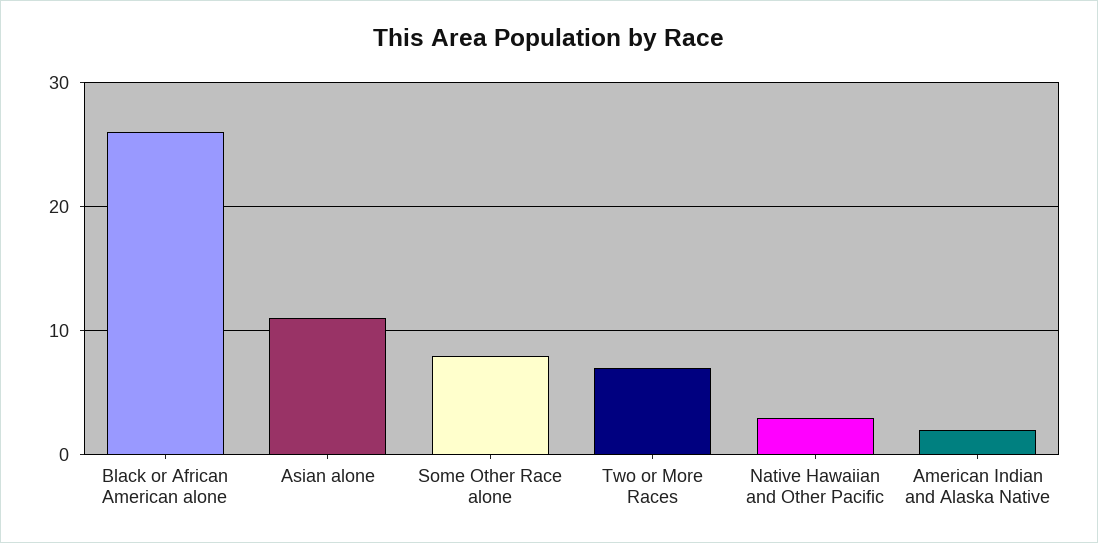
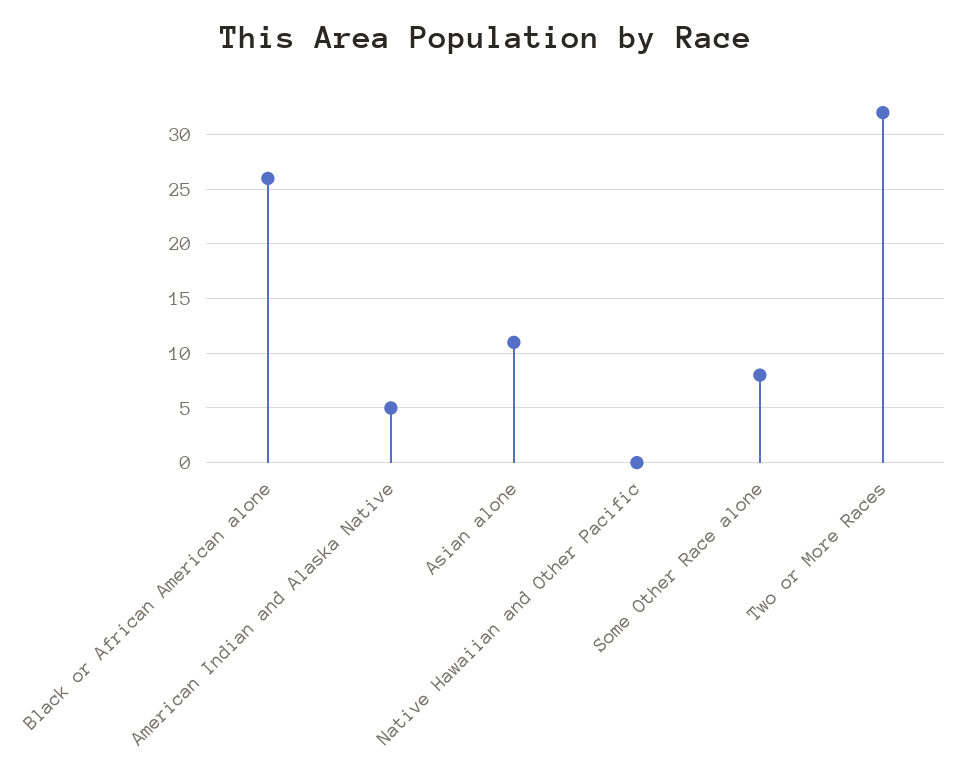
Two or More Races: 7 -> 32
Native Hawaiian and Other Pacific: 3 -> 0
American Indian and Alaska Native: 2 -> 5

